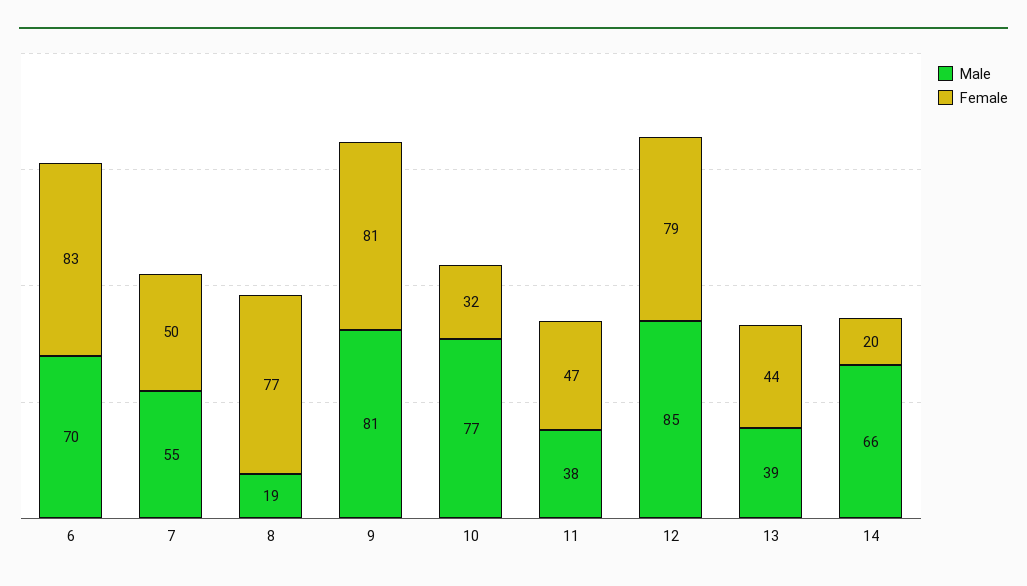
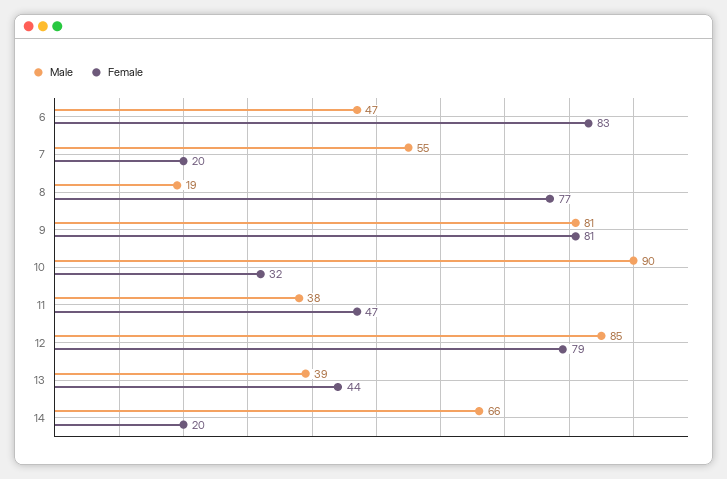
Male, 6: 70 -> 47
Female, 7: 50 -> 20
Male, 10: 77 -> 90

